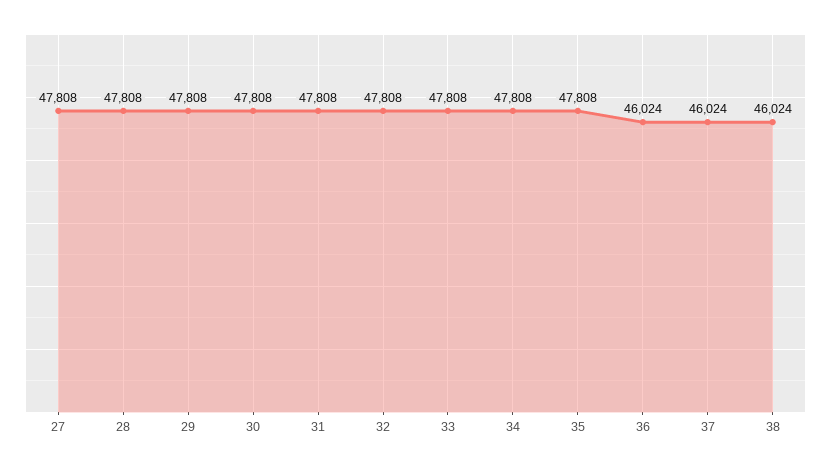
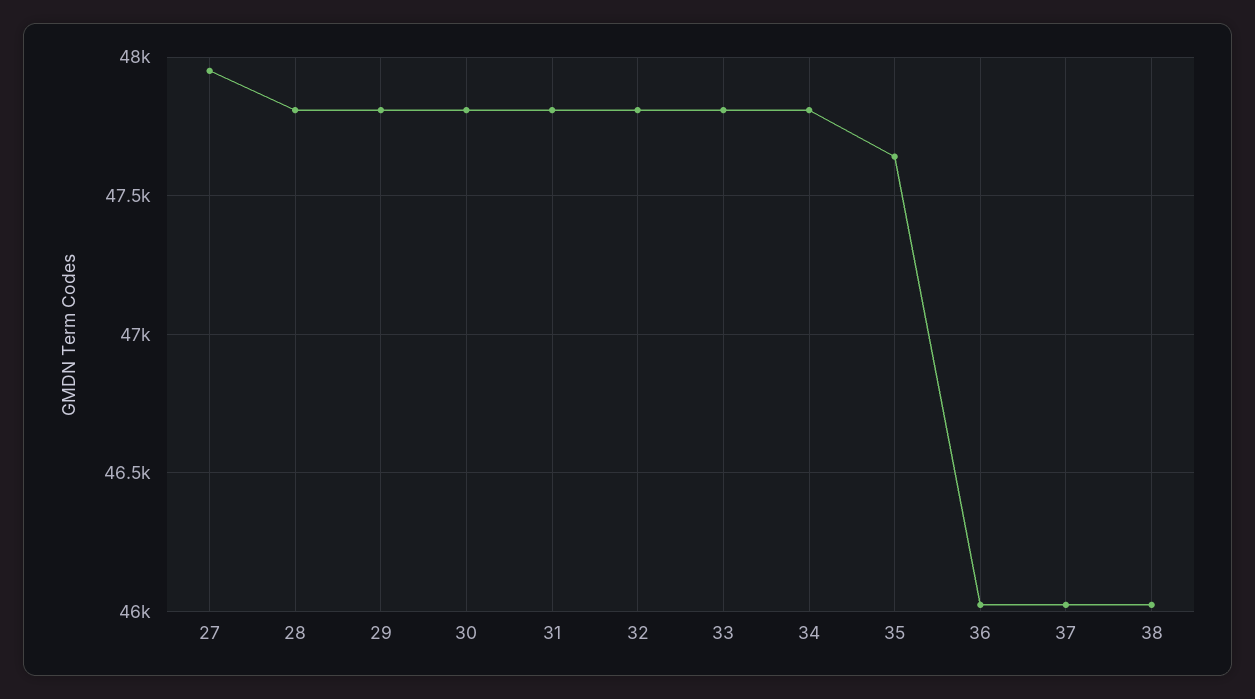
27: 47808 -> 47950
35: 47808 -> 47650

